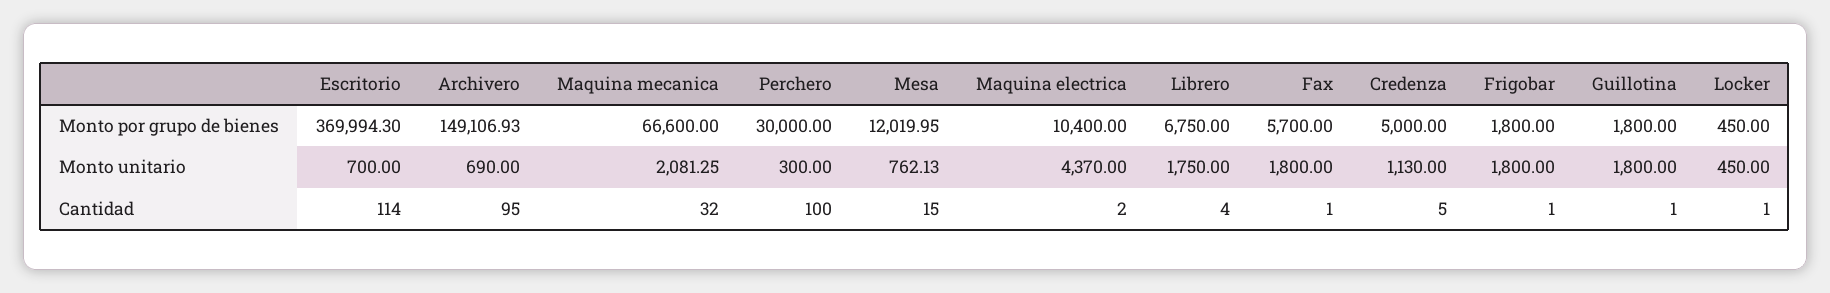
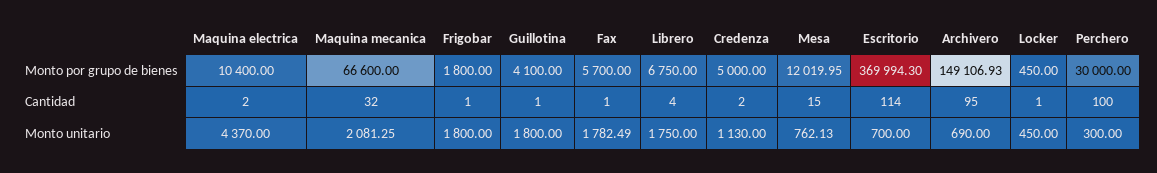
Guillotina, Monto por grupo de bienes: 1800 -> 4100
Fax, Monto unitario: 1800 -> 1782.49
Credenza, Cantidad: 5 -> 2

